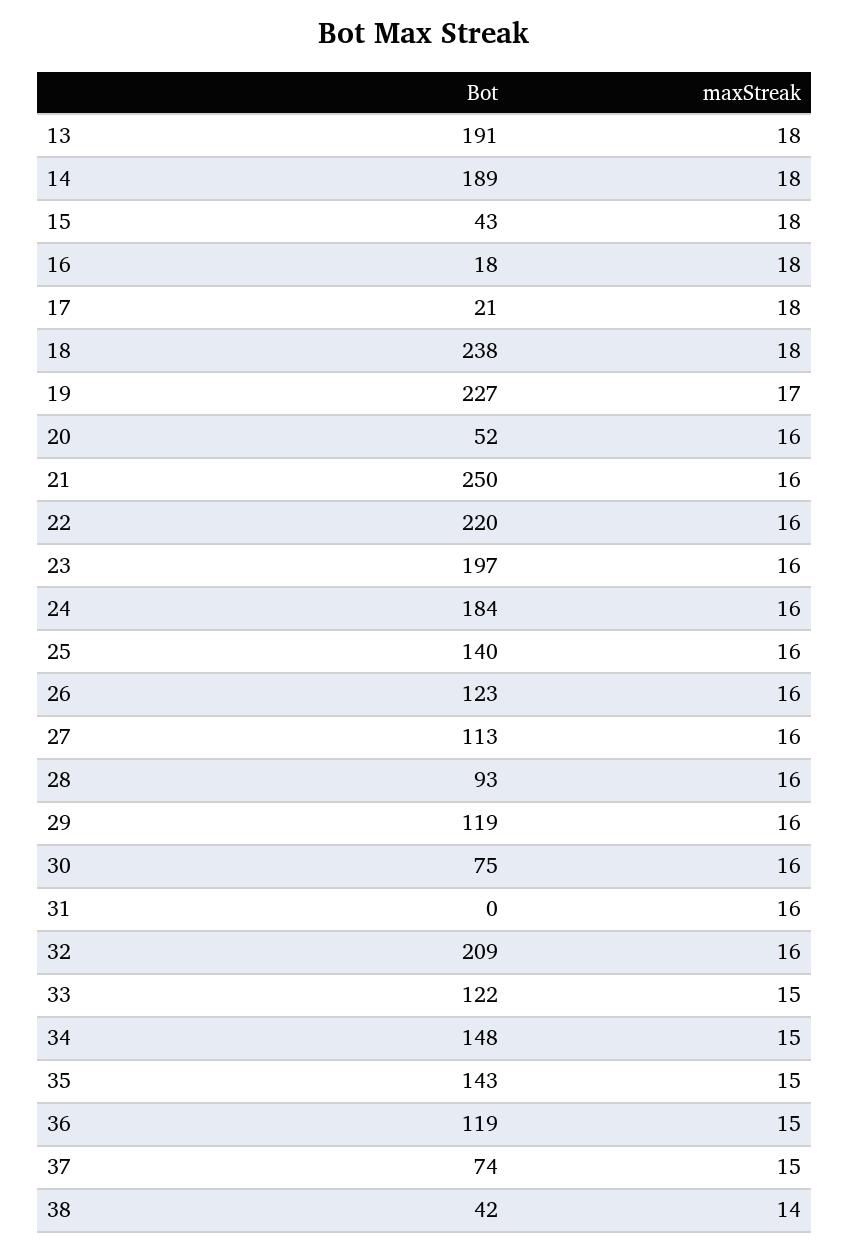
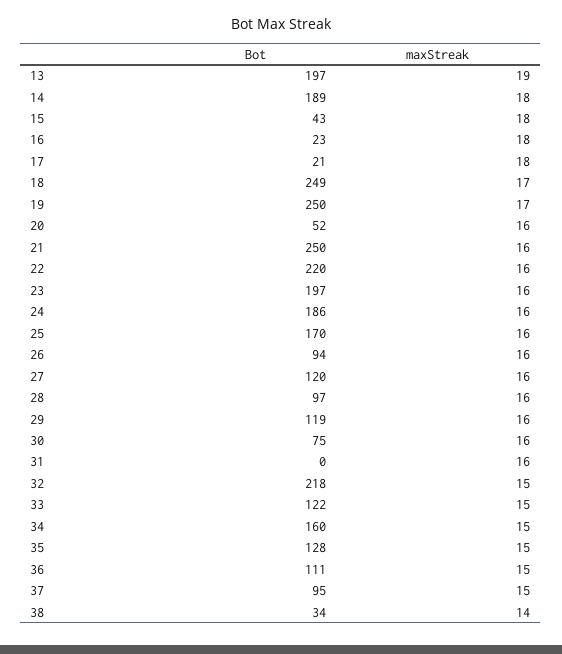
Bot, 13: 191 -> 197
maxStreak, 13: 18 -> 19
Bot, 16: 18 -> 23
Bot, 18: 238 -> 249
maxStreak, 18: 18 -> 17
Bot, 19: 227 -> 250
Bot, 24: 184 -> 186
Bot, 25: 140 -> 170
Bot, 26: 123 -> 94
Bot, 27: 113 -> 120
Bot, 28: 93 -> 97
Bot, 32: 209 -> 218
maxStreak, 32: 16 -> 15
Bot, 34: 148 -> 160
Bot, 35: 143 -> 128
Bot, 36: 119 -> 111
Bot, 37: 74 -> 95
Bot, 38: 42 -> 34

